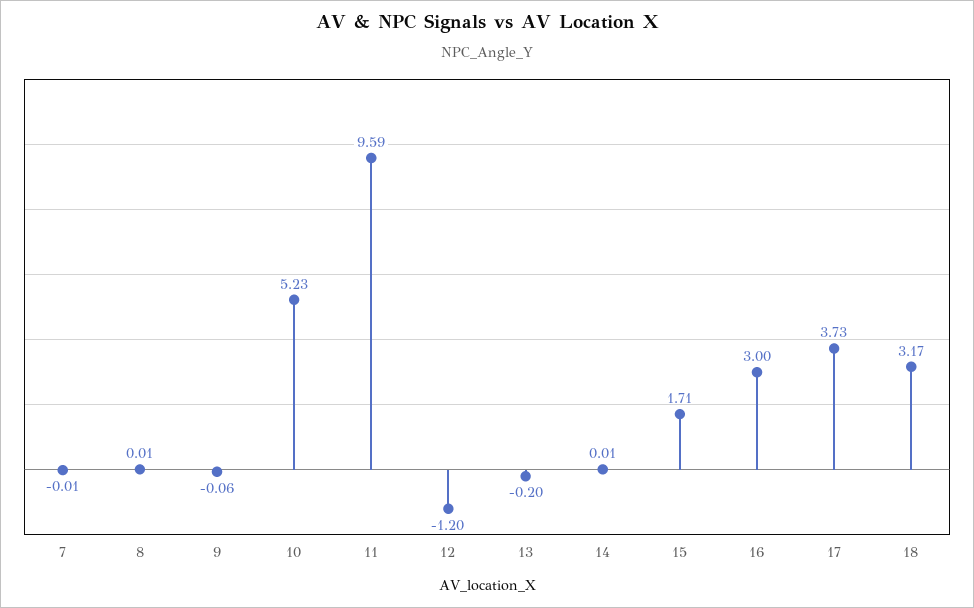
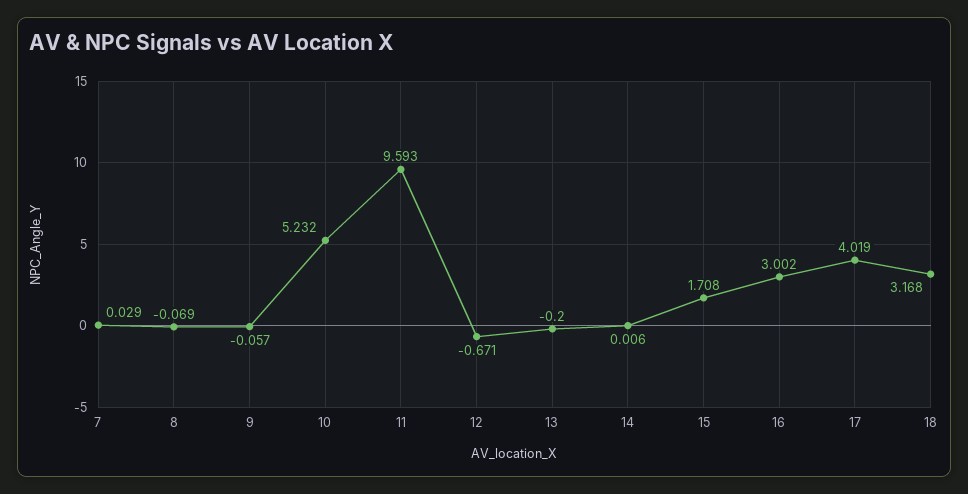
7: -0.01 -> 0.029
8: 0.01 -> -0.069
12: -1.2 -> -0.671
17: 3.73 -> 4.019

